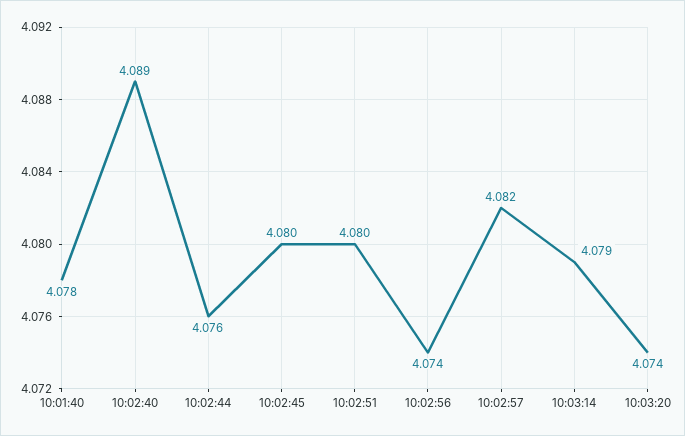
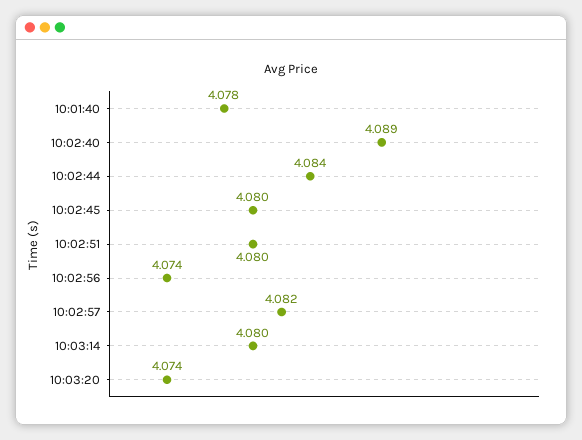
10:02:44: 4.076 -> 4.084
10:03:14: 4.079 -> 4.08

